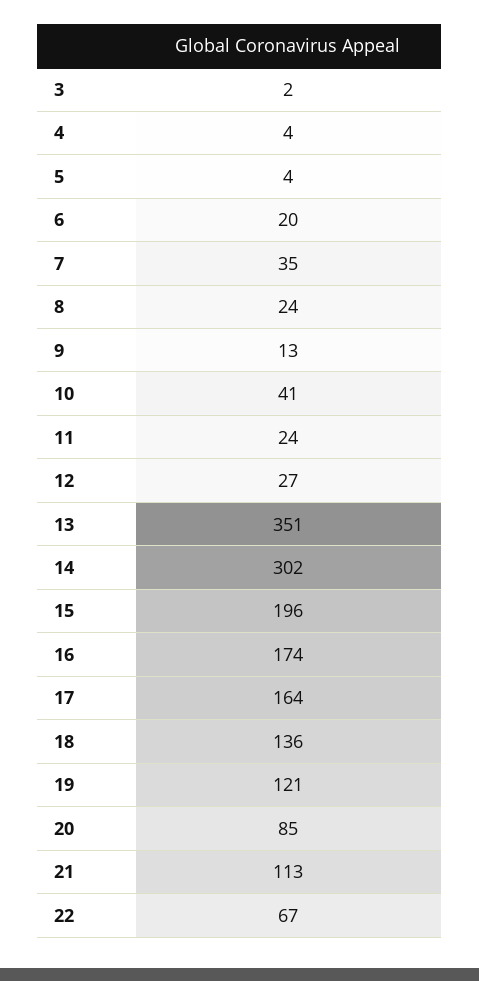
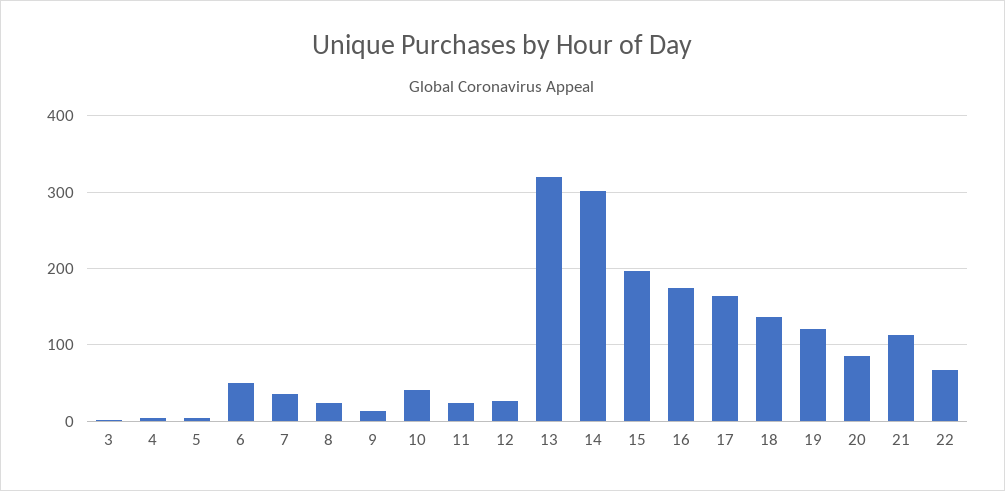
6: 20 -> 50
13: 351 -> 320

